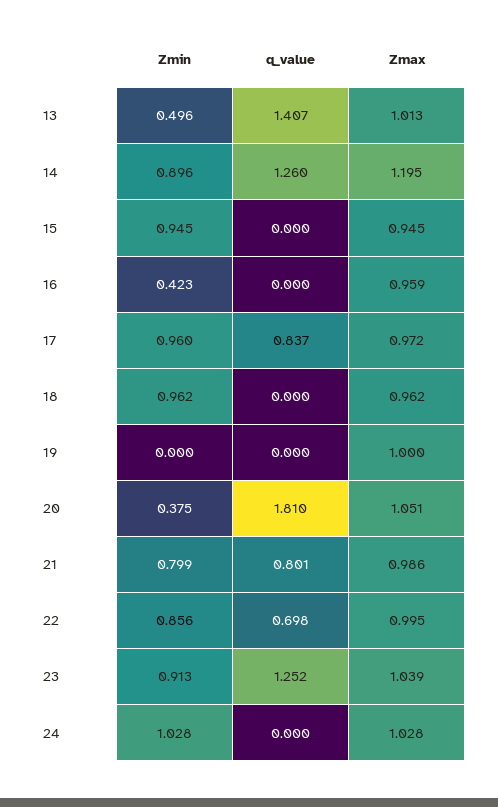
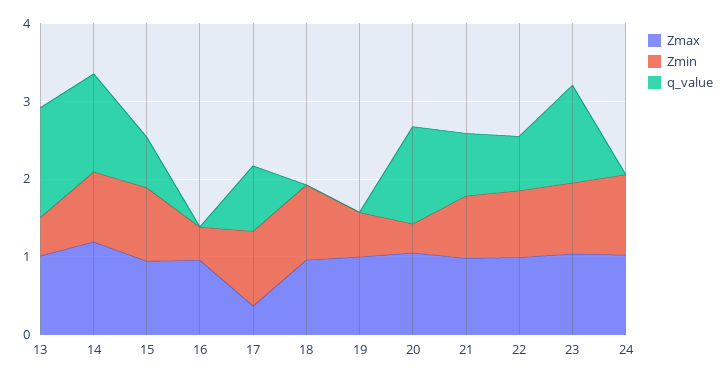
q_value, 15: 0 -> 0.6
Zmax, 17: 0.972 -> 0.4
Zmin, 19: 0 -> 0.6
q_value, 20: 1.81 -> 1.2

